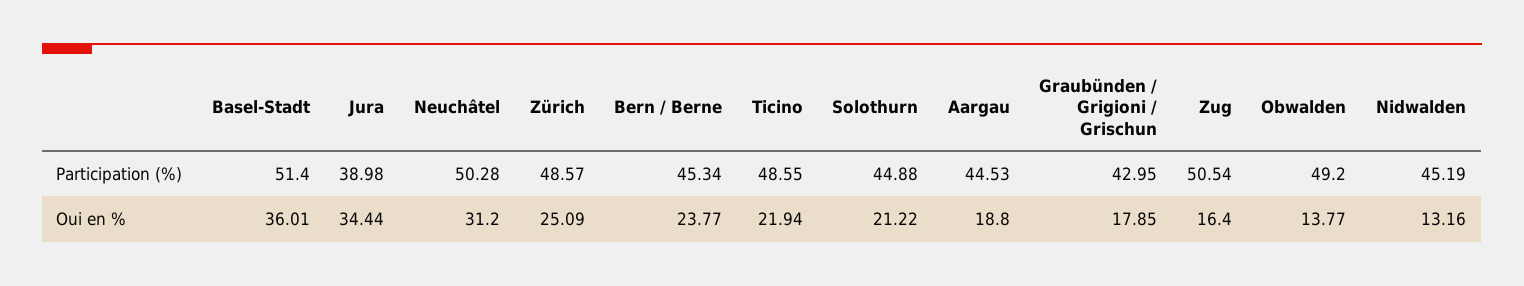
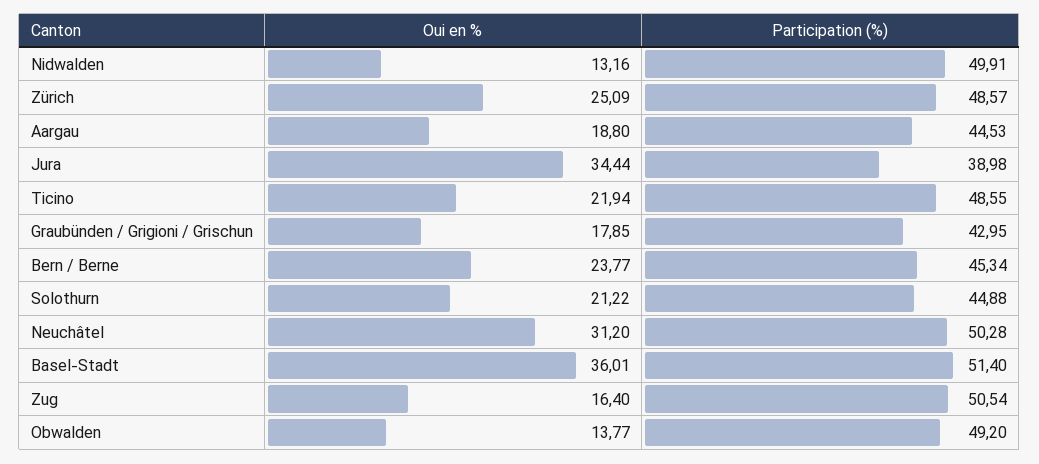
Nidwalden, Participation (%): 45.19 -> 49.91

